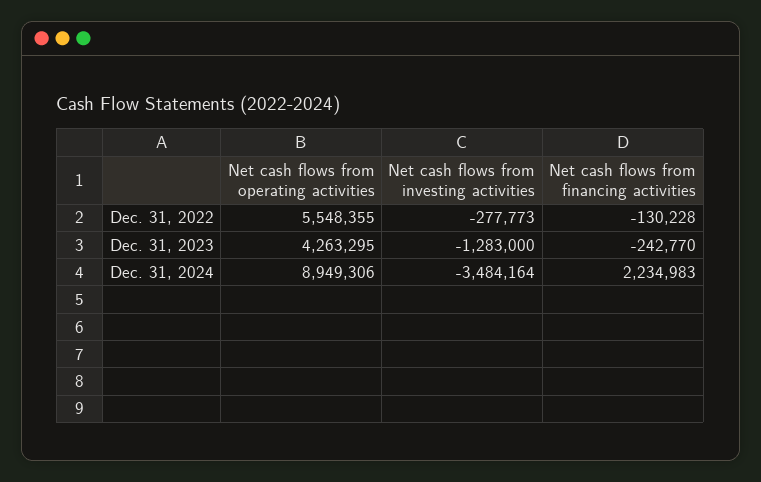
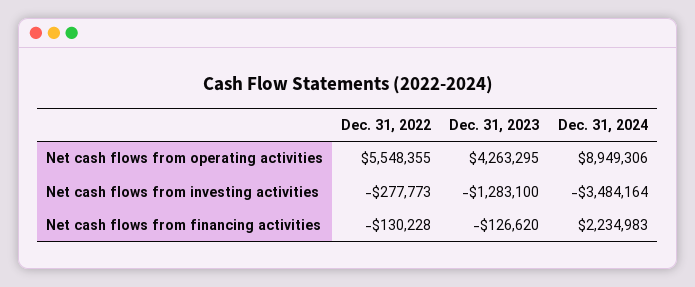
Net cash flows from investing activities, Dec. 31, 2023: -1283000 -> -1283100
Net cash flows from financing activities, Dec. 31, 2023: -242770 -> -126620

